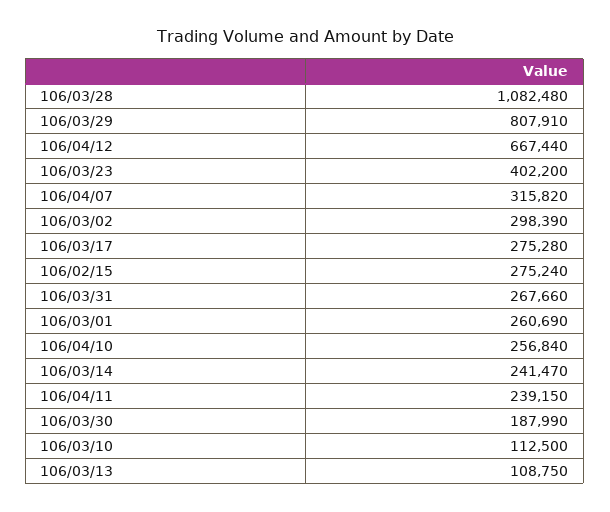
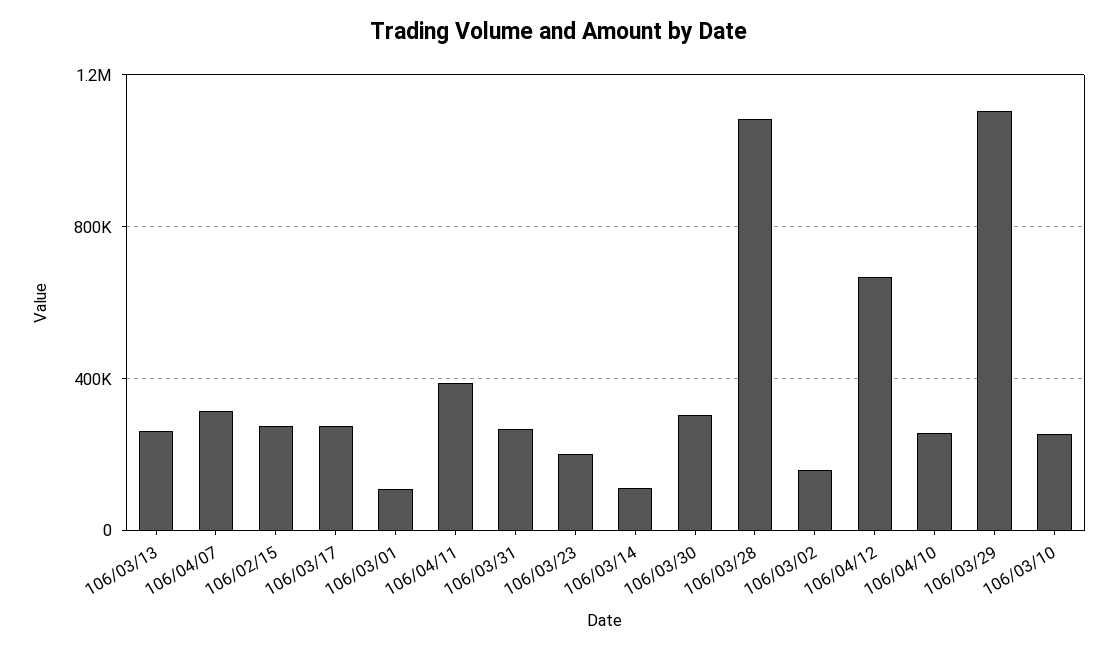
106/03/29: 807910 -> 1100000
106/03/23: 402200 -> 200000
106/03/02: 298390 -> 150000
106/03/01: 260690 -> 100000
106/03/14: 241470 -> 100000
106/04/11: 239150 -> 400000
106/03/30: 187990 -> 300000
106/03/10: 112500 -> 250000
106/03/13: 108750 -> 250000

